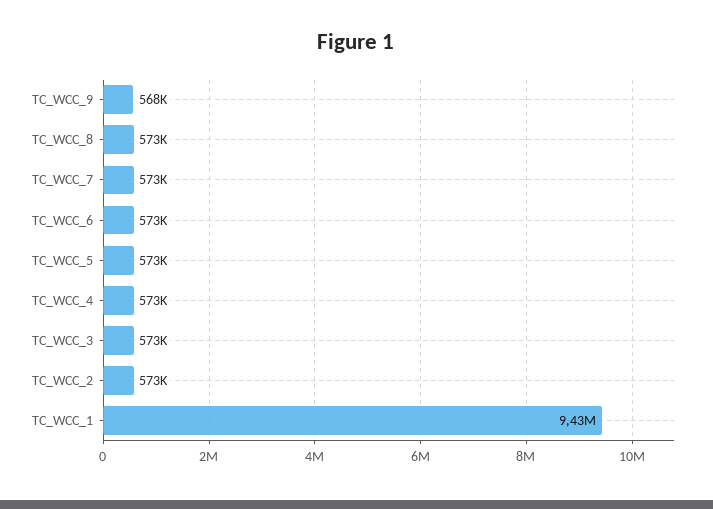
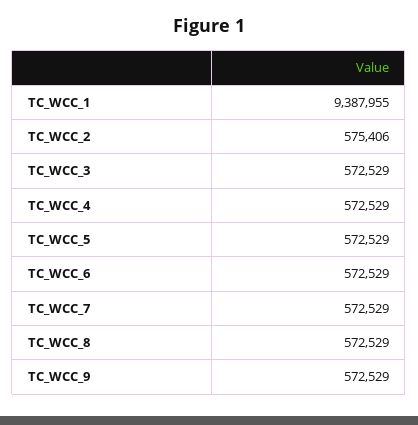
TC_WCC_9: 568000 -> 572529
TC_WCC_2: 573000 -> 575406
TC_WCC_1: 9430000 -> 9387955

